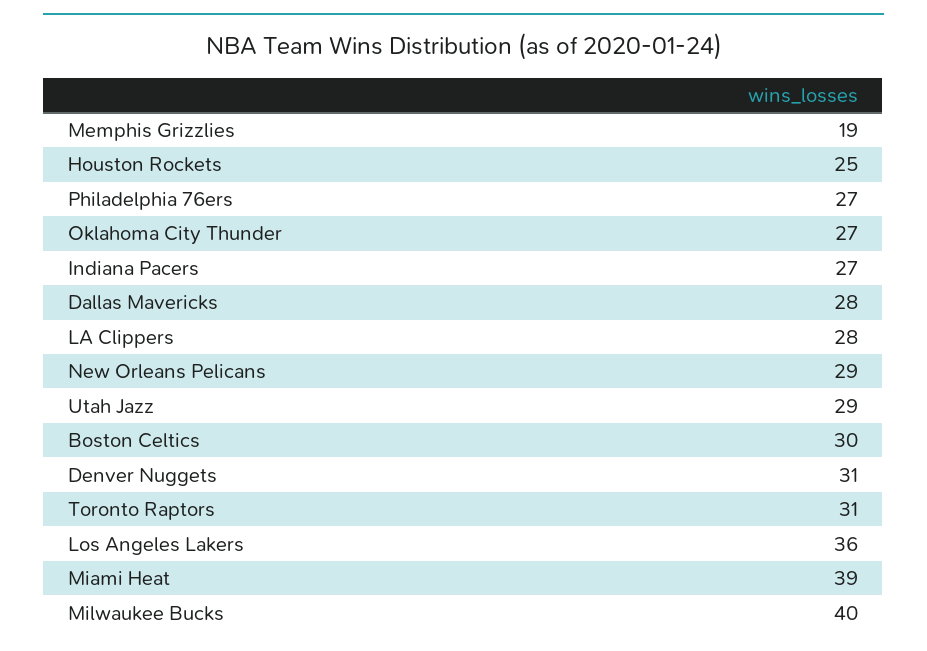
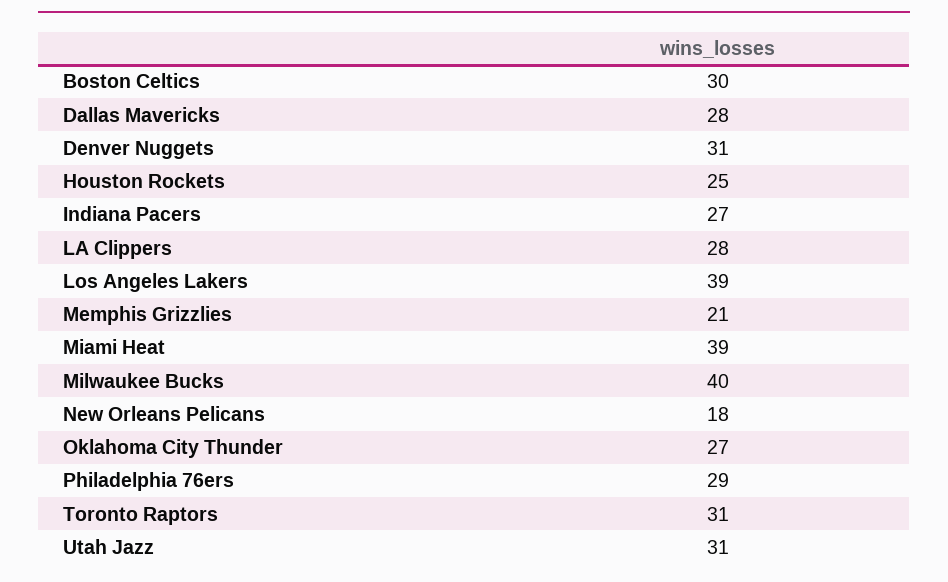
Memphis Grizzlies: 19 -> 21
Philadelphia 76ers: 27 -> 29
New Orleans Pelicans: 29 -> 18
Utah Jazz: 29 -> 31
Los Angeles Lakers: 36 -> 39

